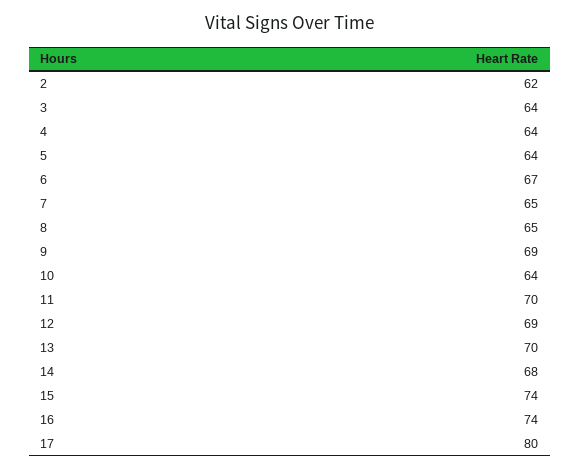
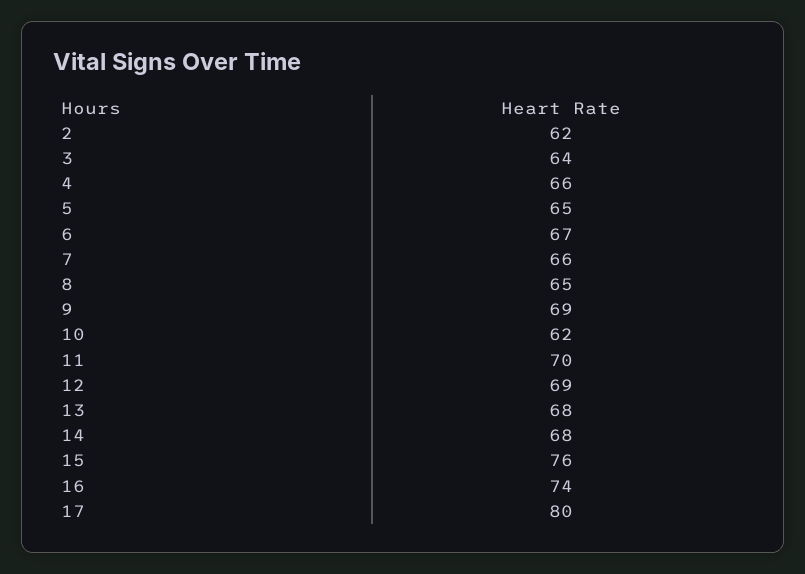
4: 64 -> 66
5: 64 -> 65
7: 65 -> 66
10: 64 -> 62
13: 70 -> 68
15: 74 -> 76

